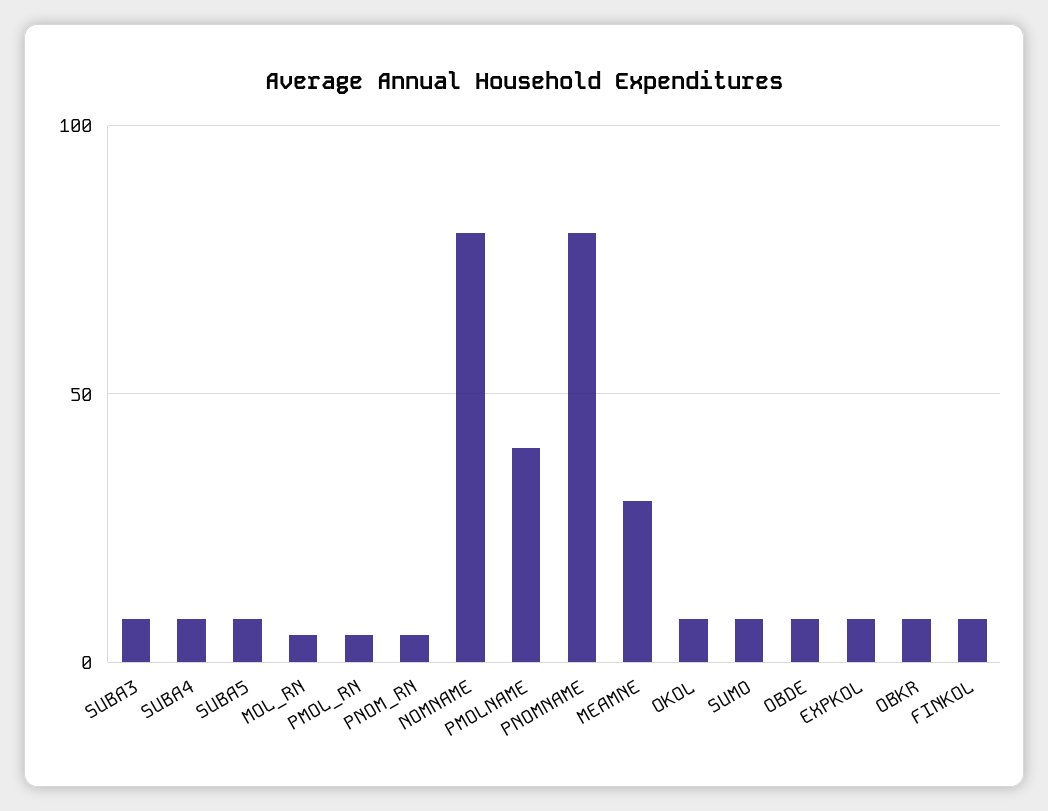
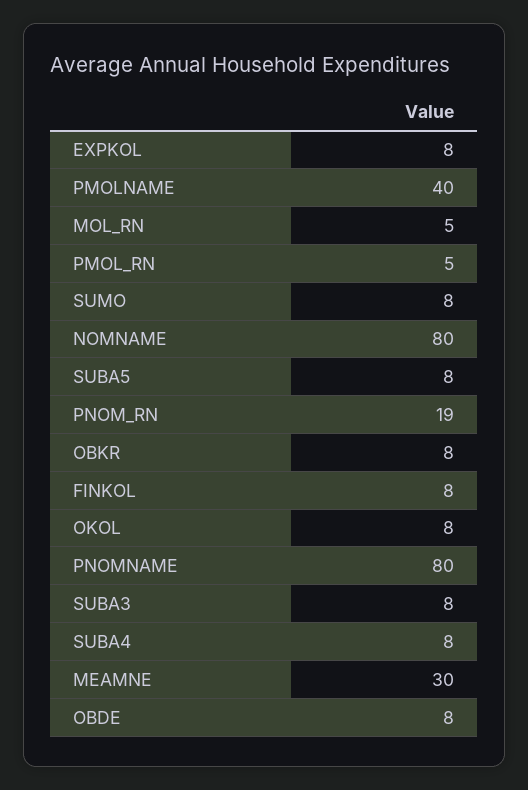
PNOM_RN: 5 -> 19

